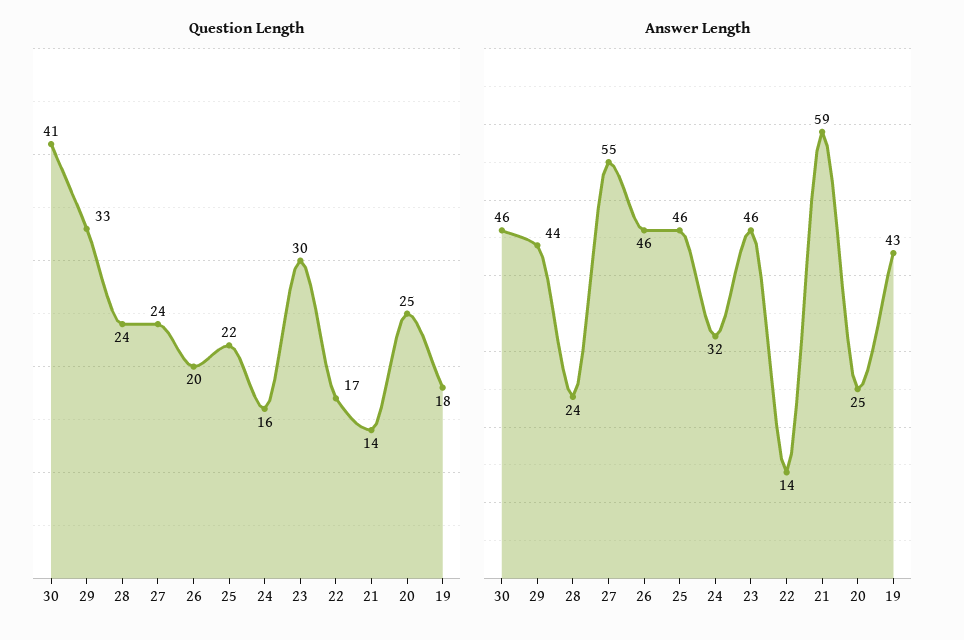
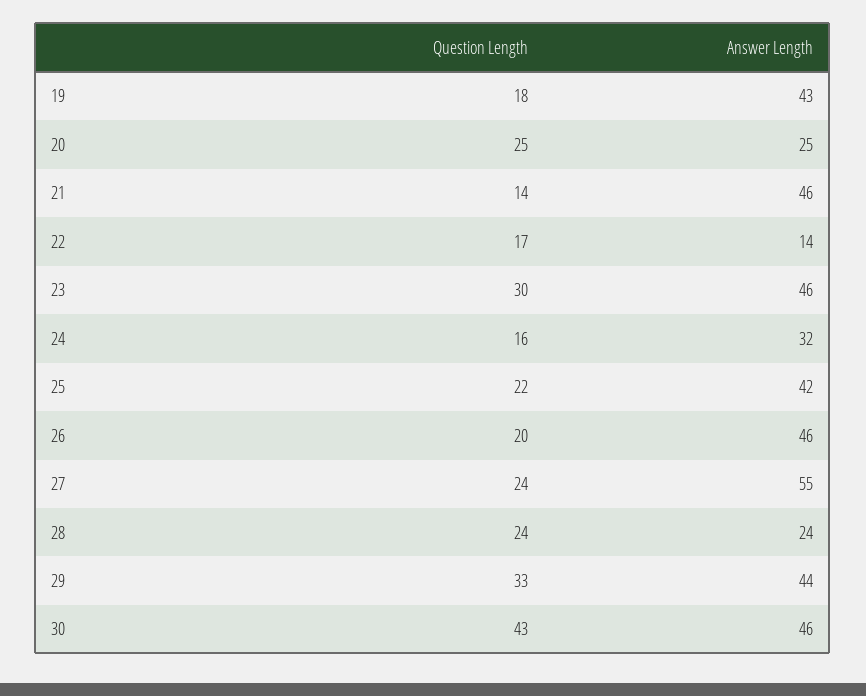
Question Length, 30: 41 -> 43
Answer Length, 25: 46 -> 42
Answer Length, 21: 59 -> 46

